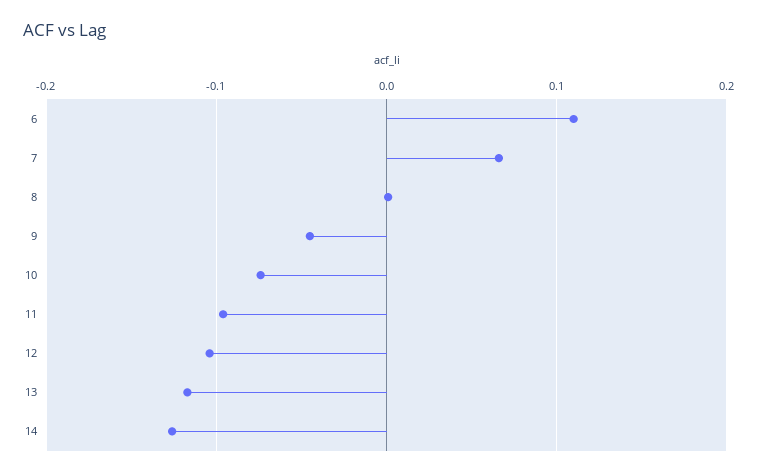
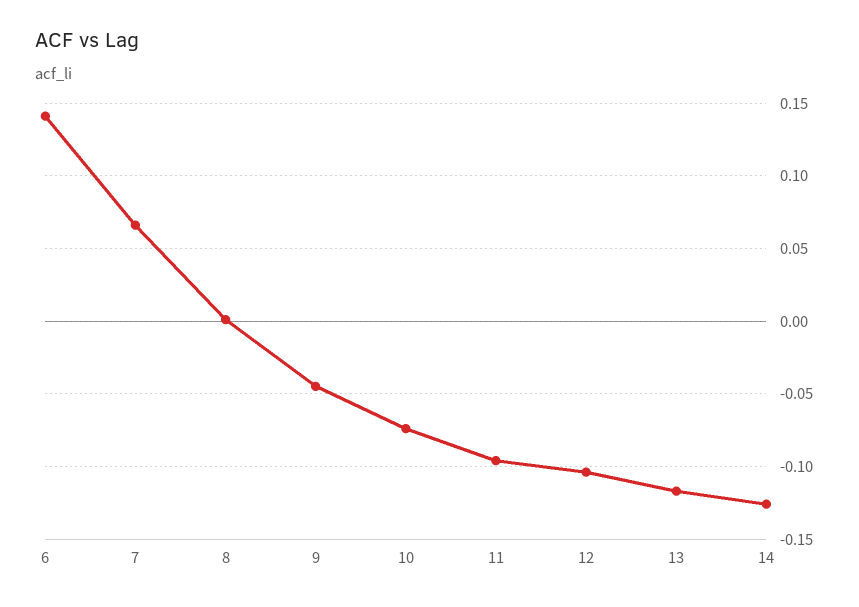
6: 0.11 -> 0.14

